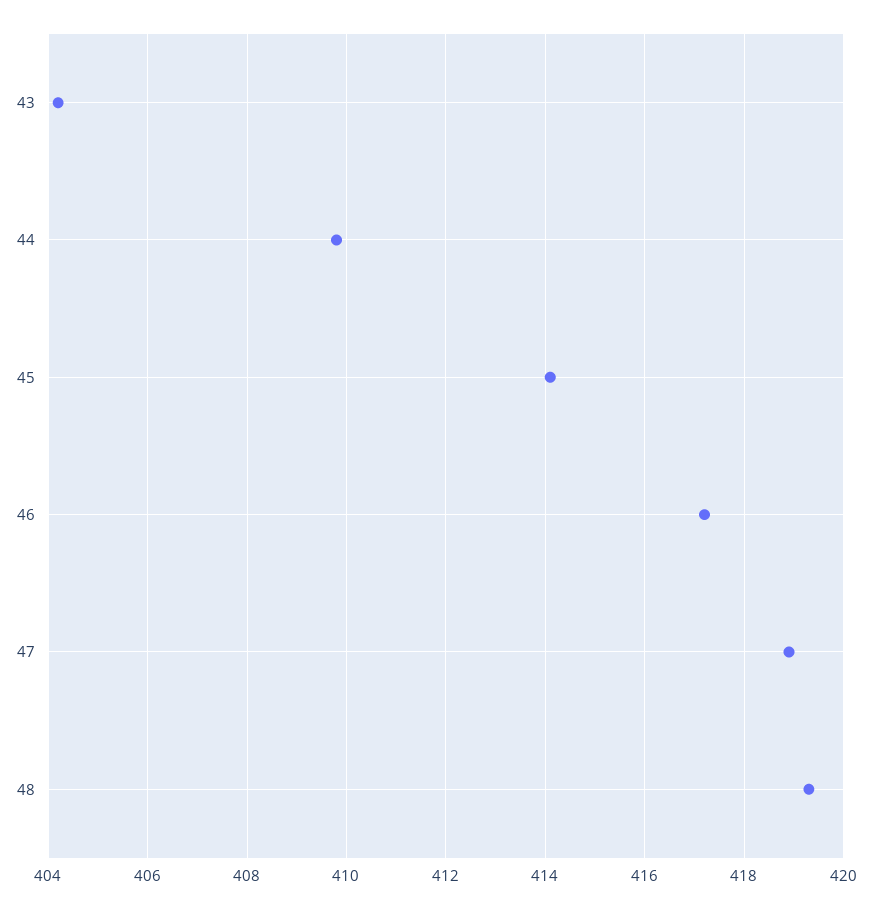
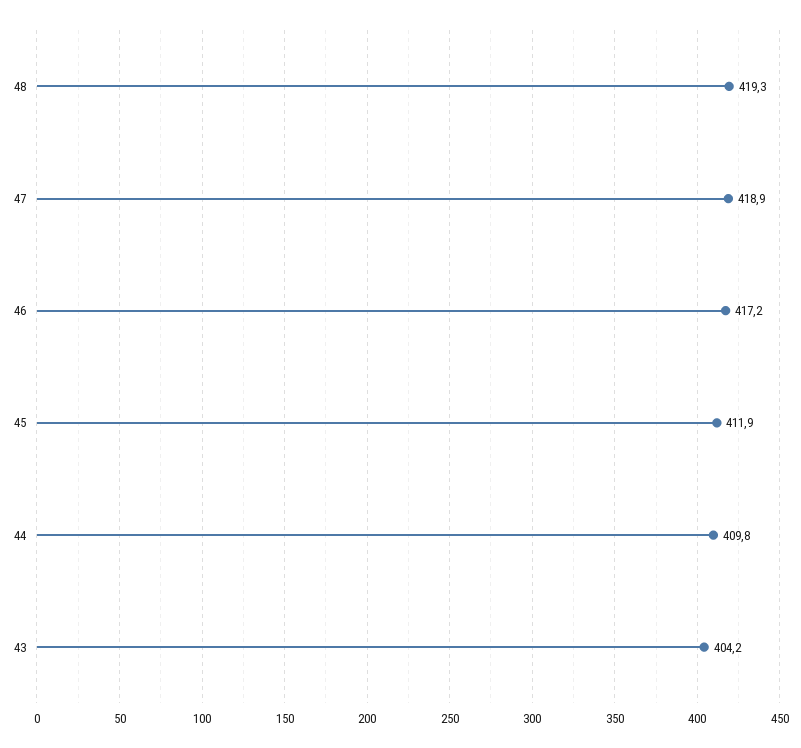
45: 414 -> 411.9

